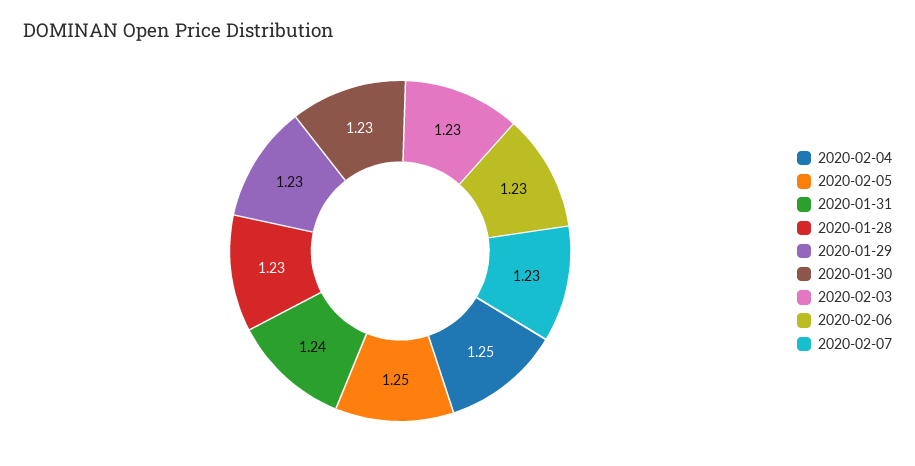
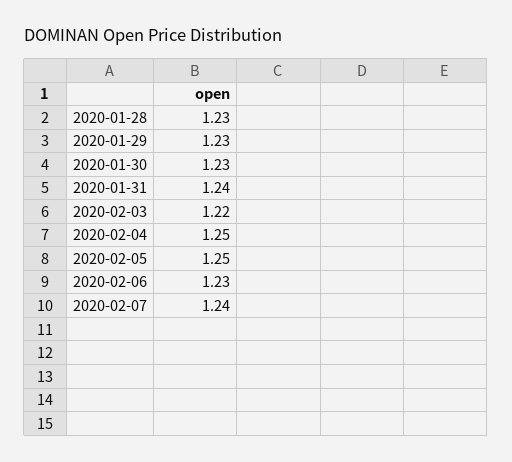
2020-02-03: 1.23 -> 1.22
2020-02-07: 1.23 -> 1.24

